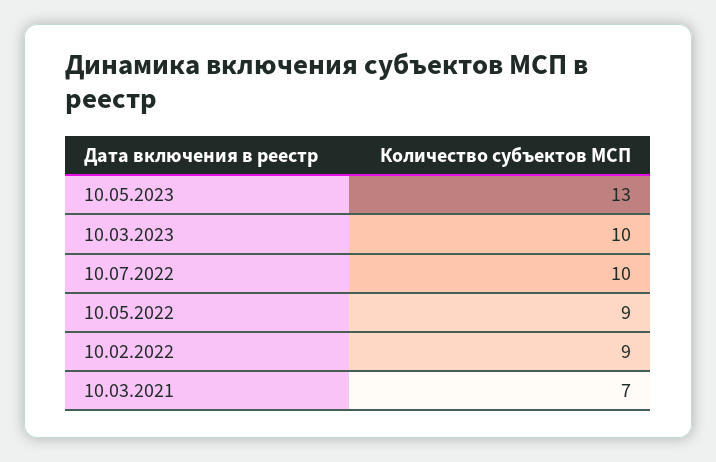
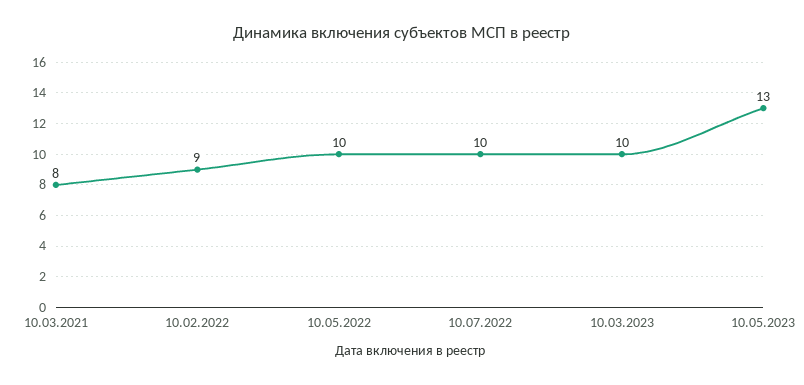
10.05.2022: 9 -> 10
10.03.2021: 7 -> 8

